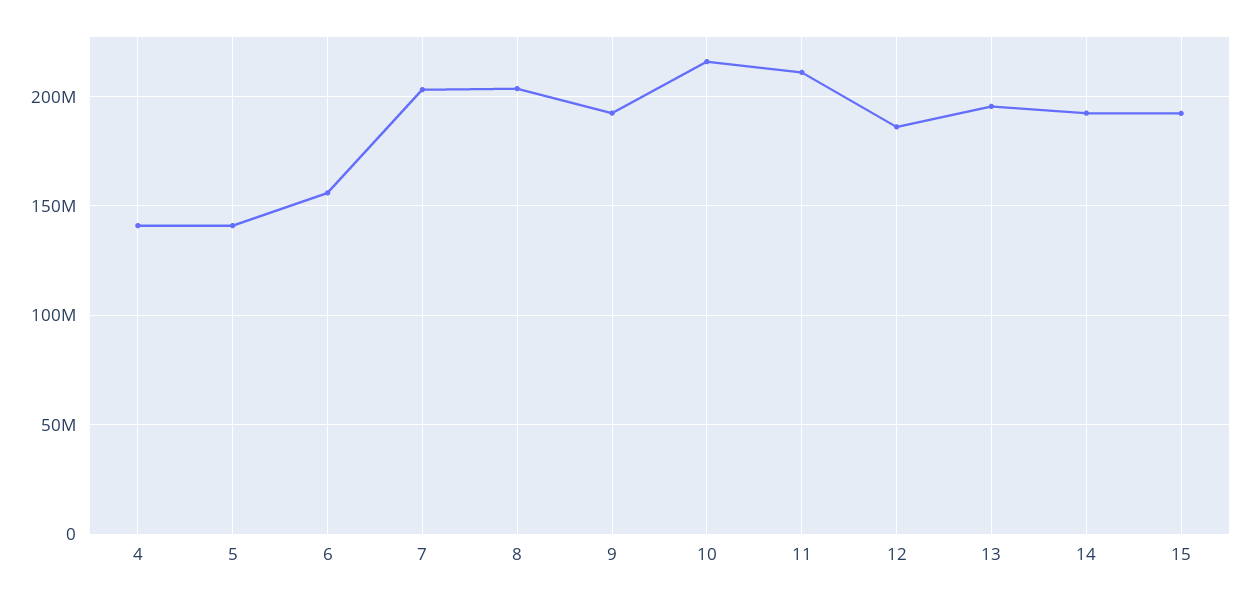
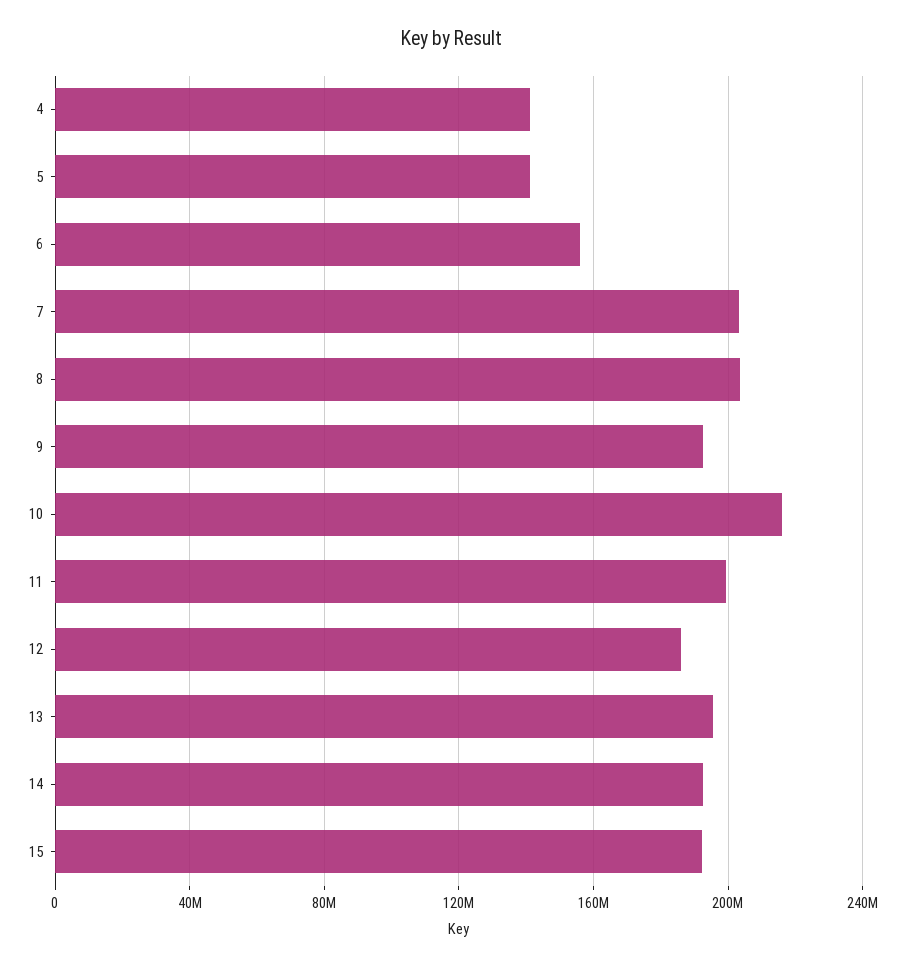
11: 210000000 -> 200000000

